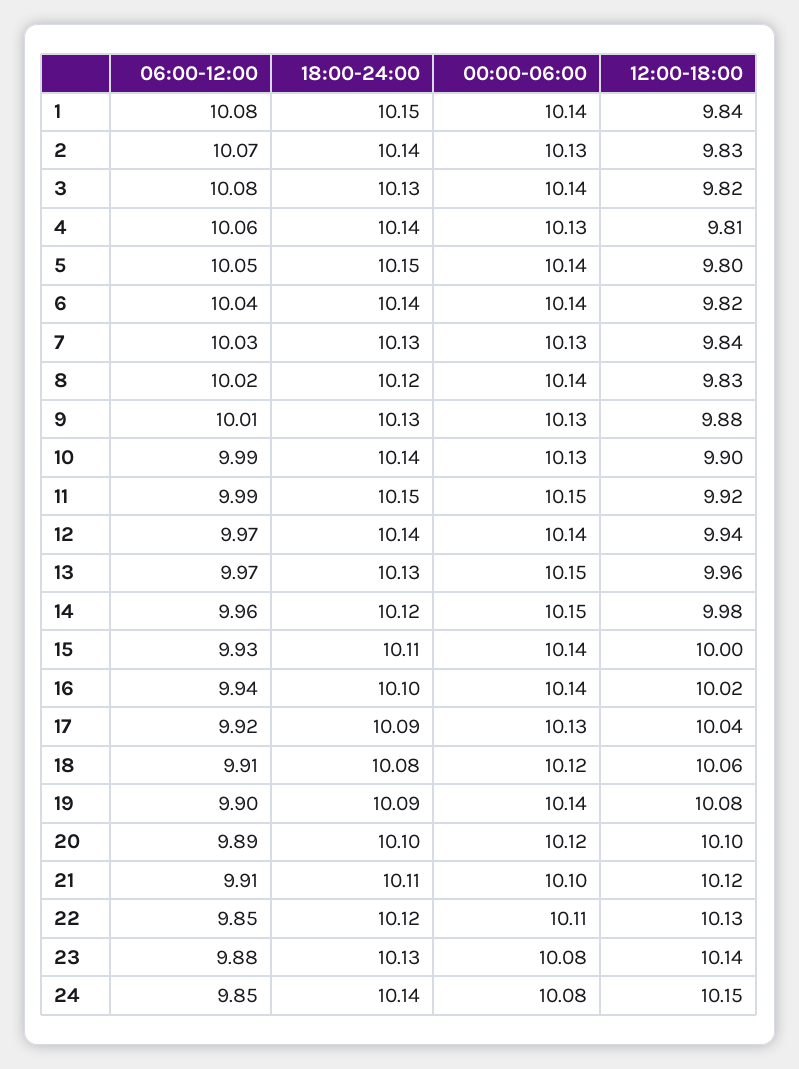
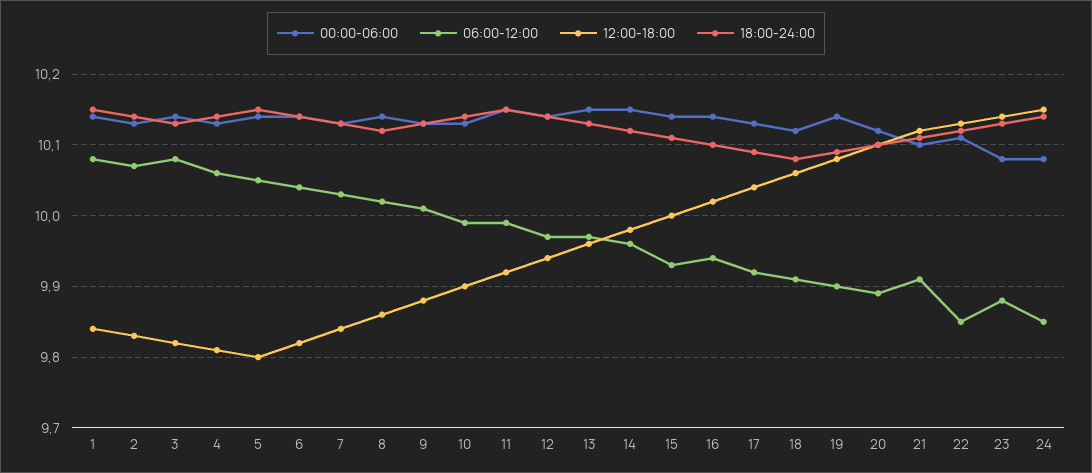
12:00-18:00, 8: 9.83 -> 9.86

